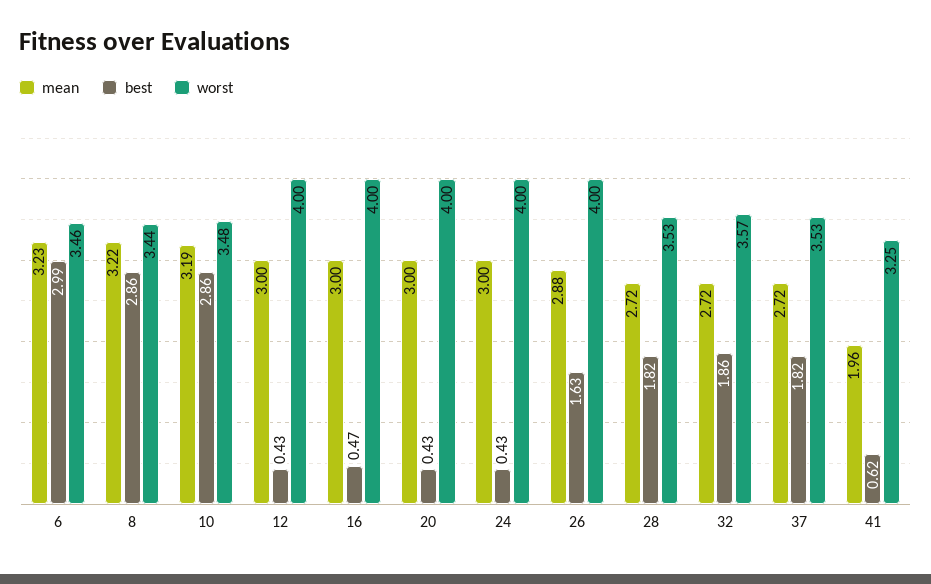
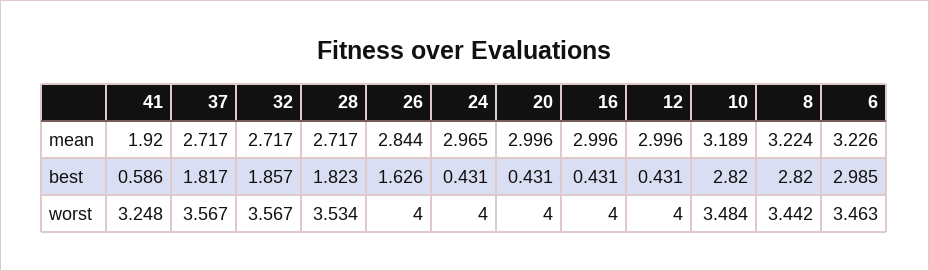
best, 8: 2.86 -> 2.82
best, 10: 2.86 -> 2.82
best, 16: 0.47 -> 0.431
mean, 24: 3 -> 2.965
mean, 26: 2.88 -> 2.844
worst, 37: 3.53 -> 3.567
mean, 41: 1.96 -> 1.92
best, 41: 0.62 -> 0.586

